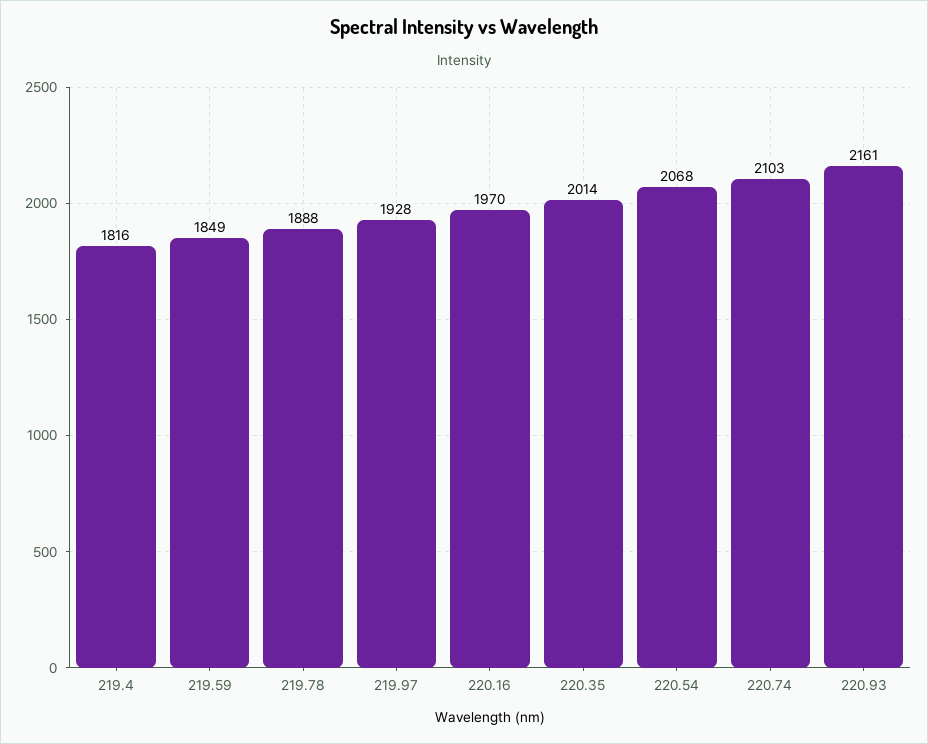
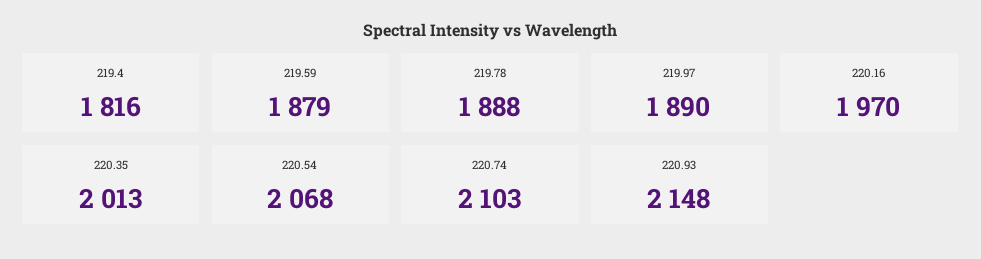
219.59: 1849 -> 1879
219.97: 1928 -> 1890
220.35: 2014 -> 2013
220.93: 2161 -> 2148

